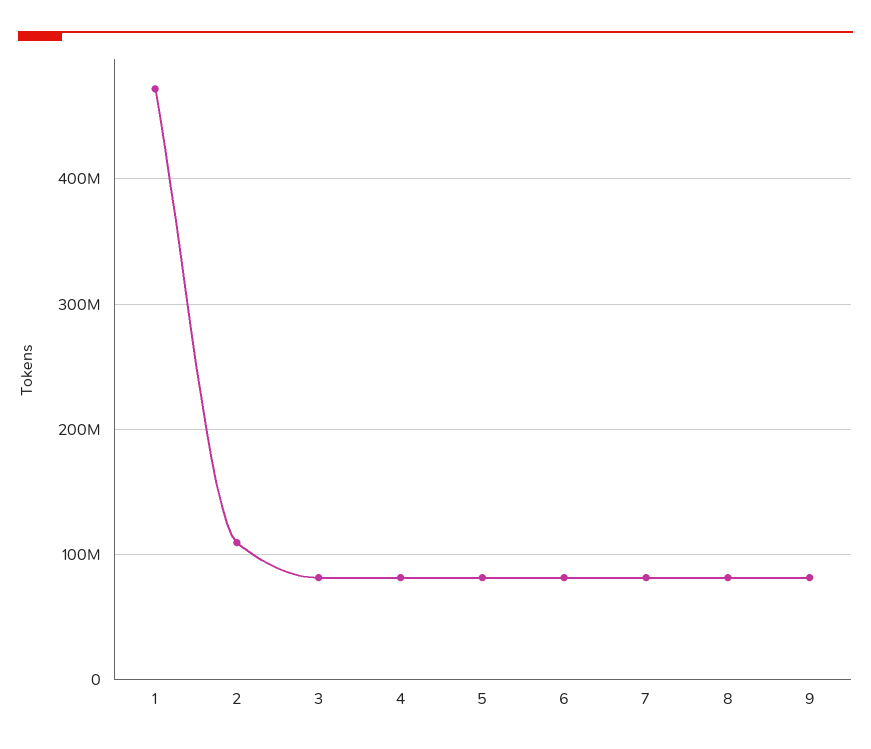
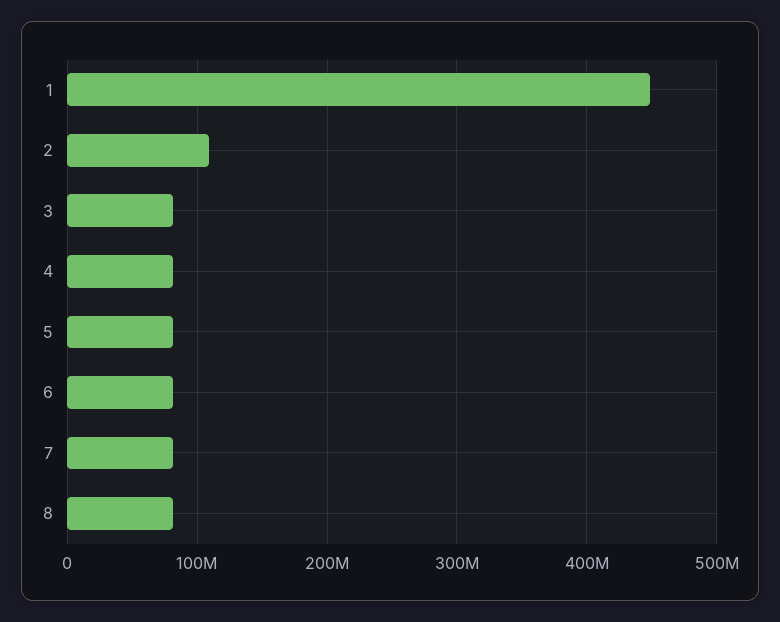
1: 470000000 -> 450000000
9: 80000000 -> none

